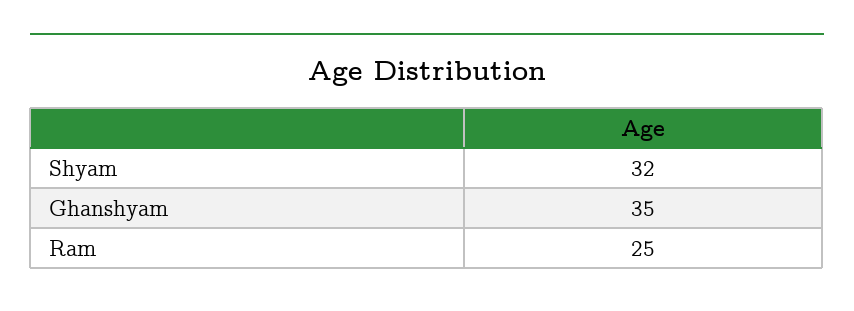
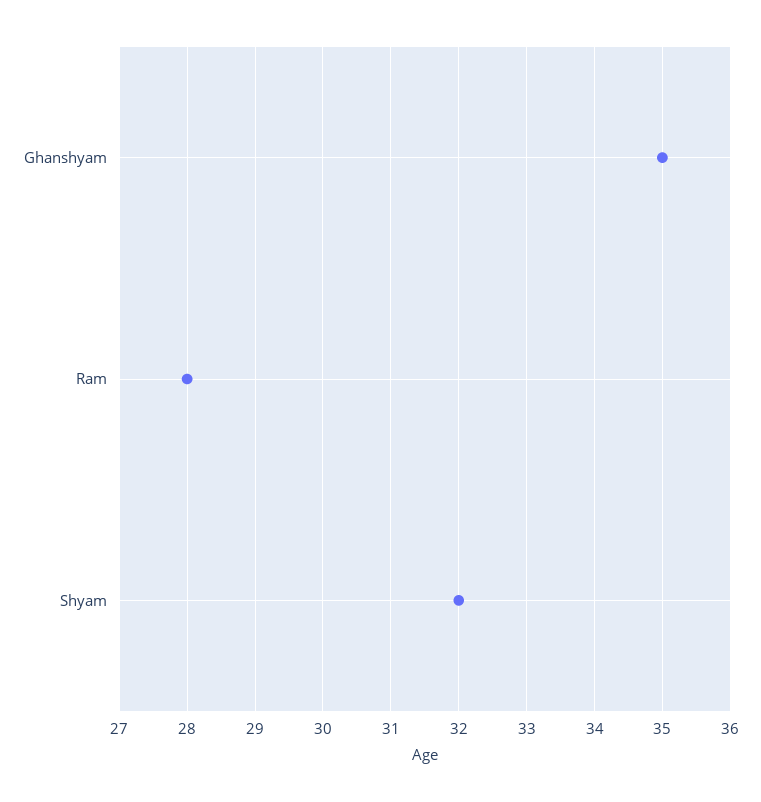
Ram: 25 -> 28

